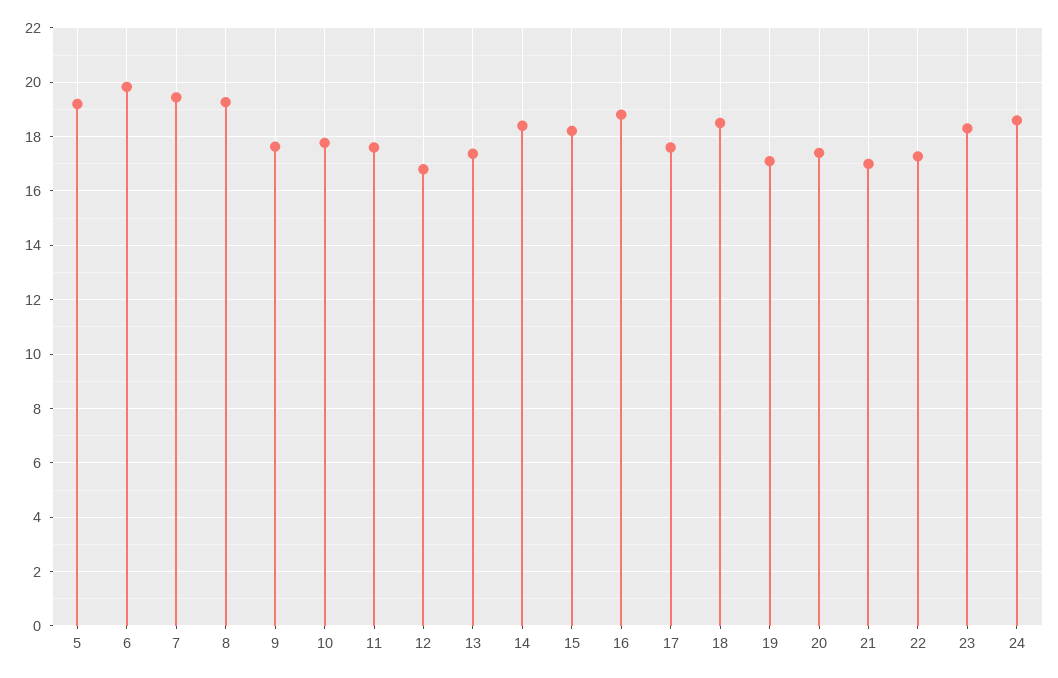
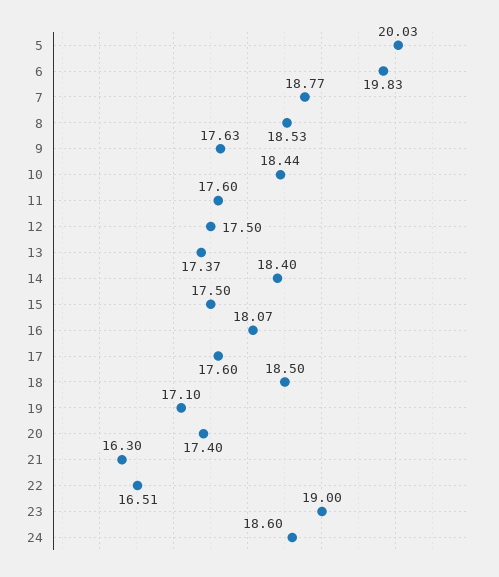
5: 19.25 -> 20.03
7: 19.5 -> 18.77
8: 19.25 -> 18.53
10: 17.75 -> 18.44
12: 16.75 -> 17.5
15: 18.25 -> 17.5
16: 18.75 -> 18.07
21: 17 -> 16.3
22: 17.25 -> 16.51
23: 18.25 -> 19

